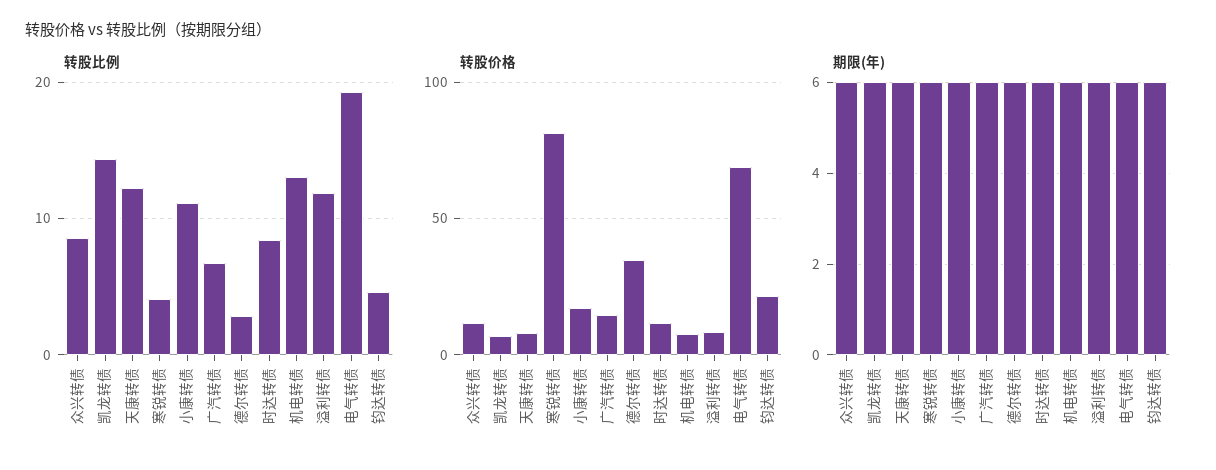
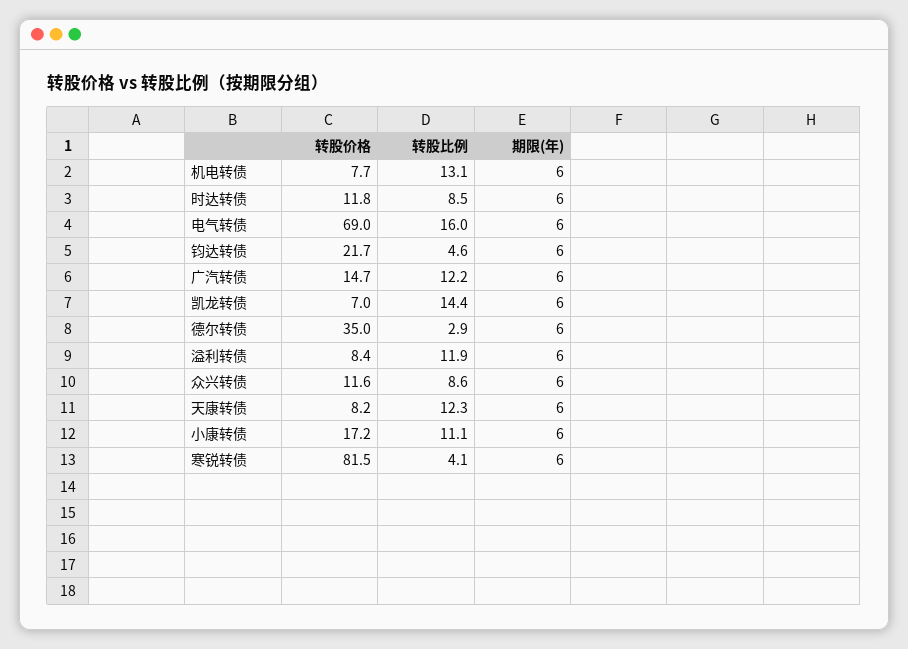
转股比例, 广汽转债: 7 -> 12.2
转股比例, 电气转债: 19 -> 16

